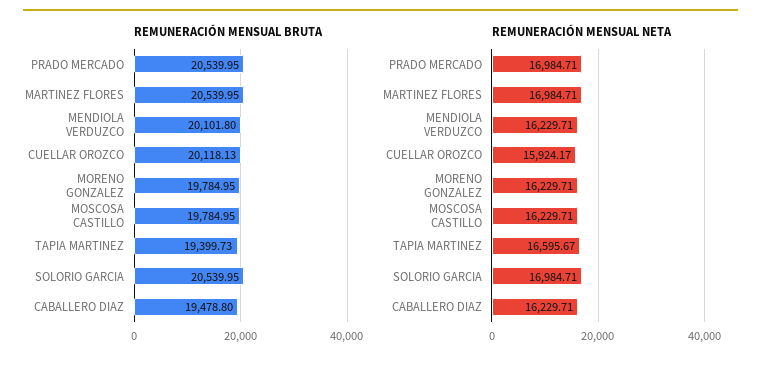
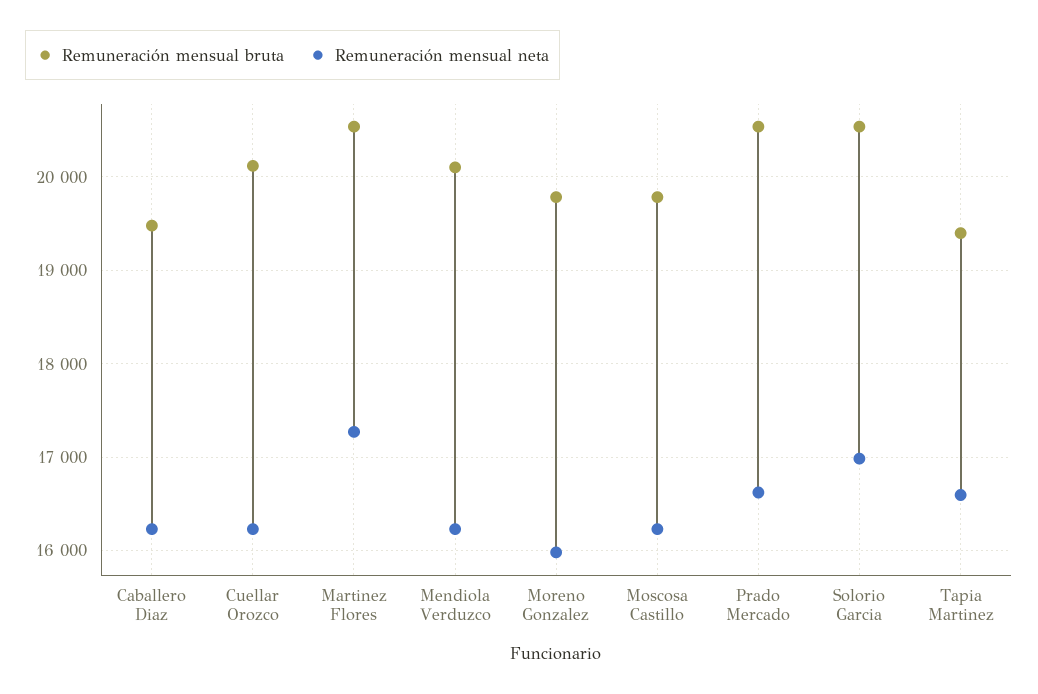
REMUNERACIÓN MENSUAL NETA, PRADO MERCADO: 16984.71 -> 16600
REMUNERACIÓN MENSUAL NETA, MARTINEZ FLORES: 16984.71 -> 17300
REMUNERACIÓN MENSUAL NETA, CUELLAR OROZCO: 15924.17 -> 16200
REMUNERACIÓN MENSUAL NETA, MORENO GONZALEZ: 16229.71 -> 16000

